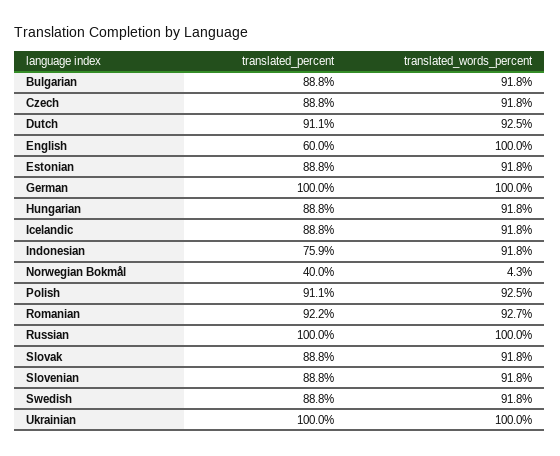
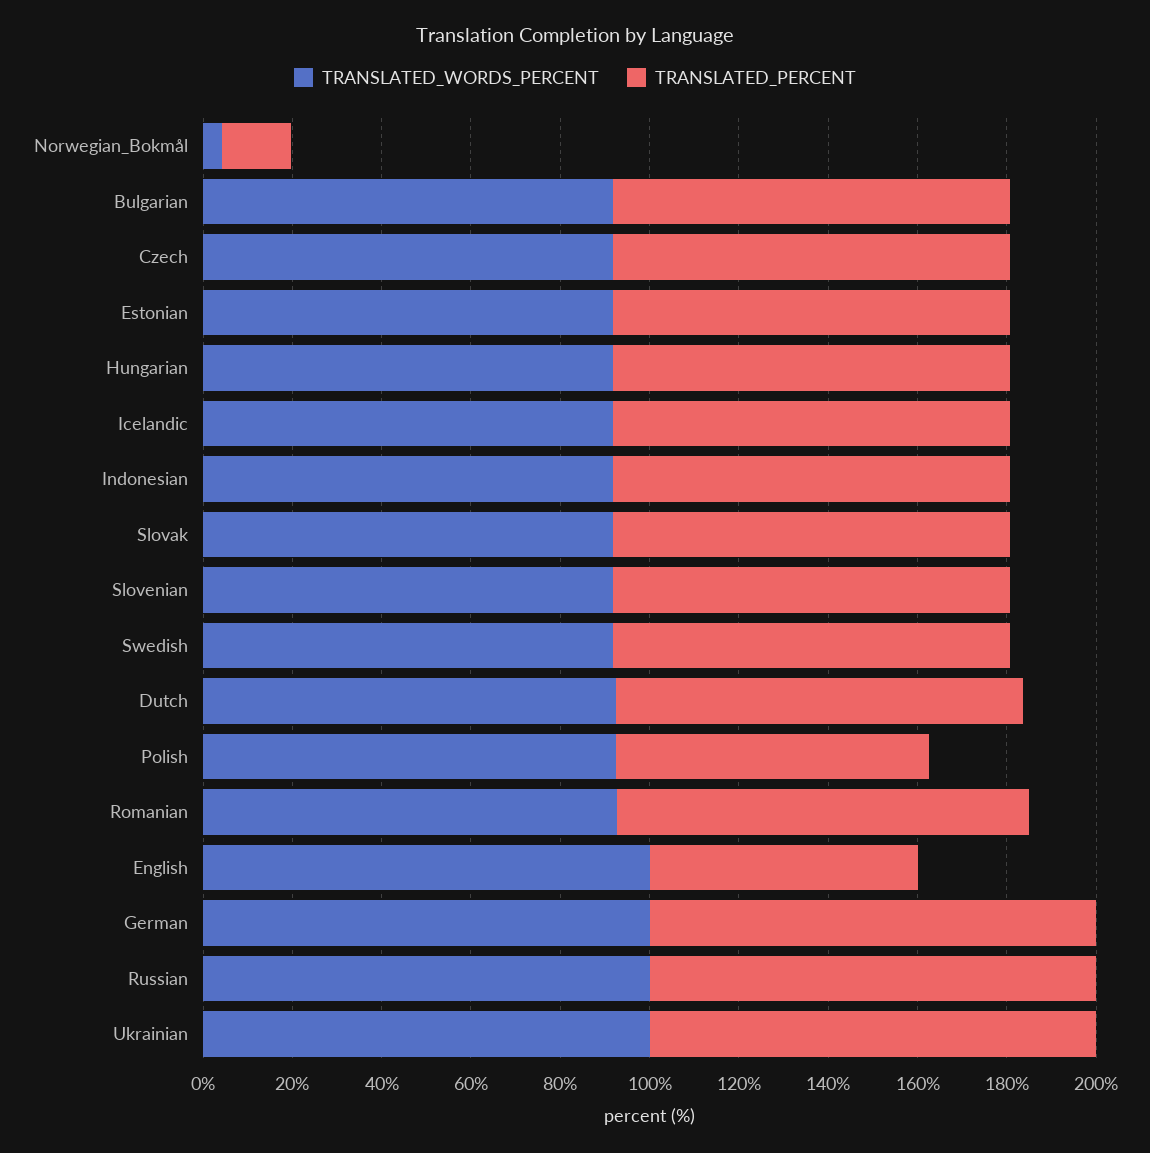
translated_percent, Indonesian: 75.9 -> 90
translated_percent, Norwegian Bokmål: 40 -> 15
translated_percent, Polish: 91.1 -> 70

